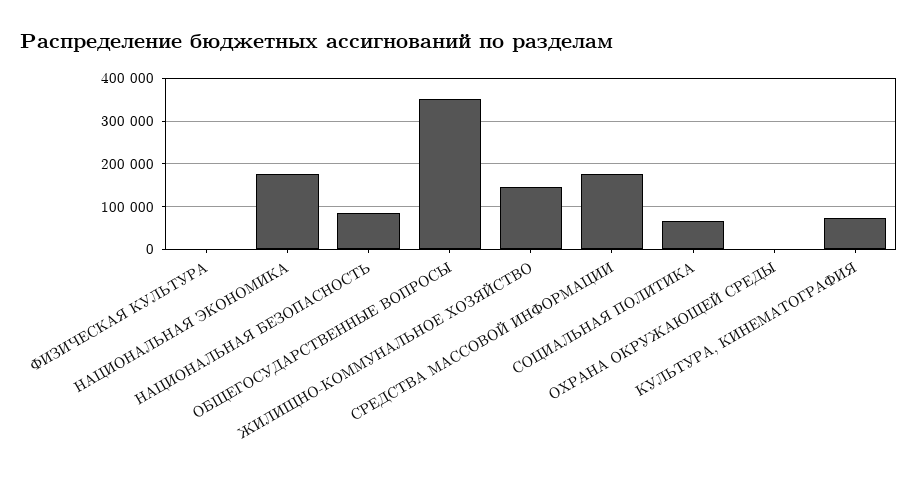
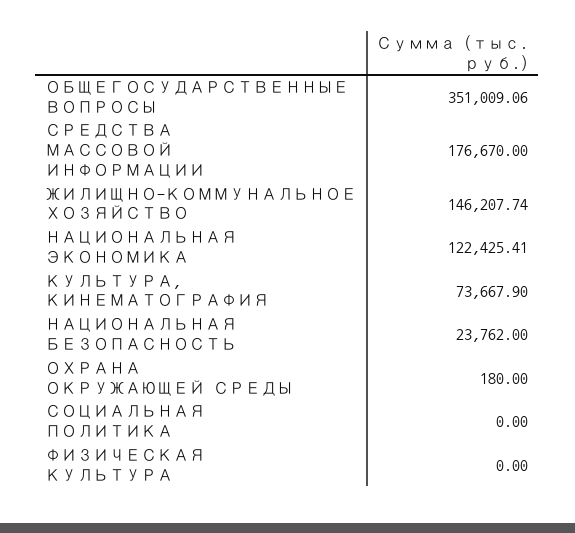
НАЦИОНАЛЬНАЯ ЭКОНОМИКА: 180000 -> 122425.41
НАЦИОНАЛЬНАЯ БЕЗОПАСНОСТЬ: 80000 -> 23762
СОЦИАЛЬНАЯ ПОЛИТИКА: 60000 -> 0

